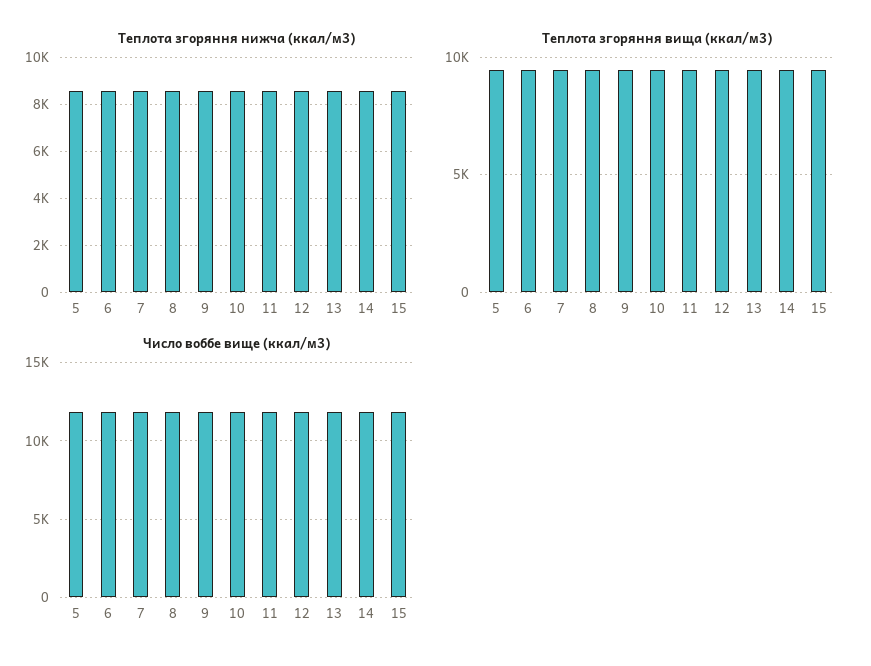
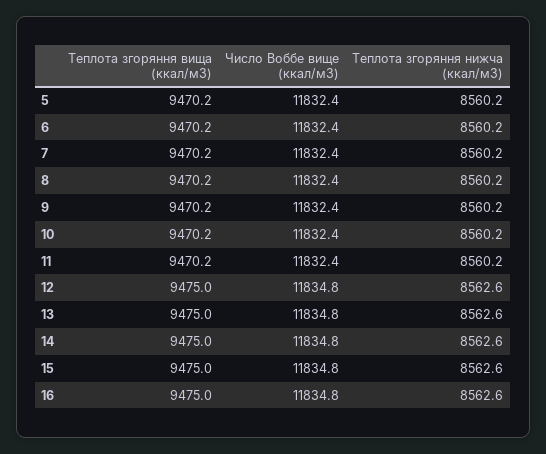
Теплота згоряння вища (ккал/м3), 16: none -> 9475
Число воббе вище (ккал/м3), 16: none -> 11834.8
Теплота згоряння нижча (ккал/м3), 16: none -> 8562.6

